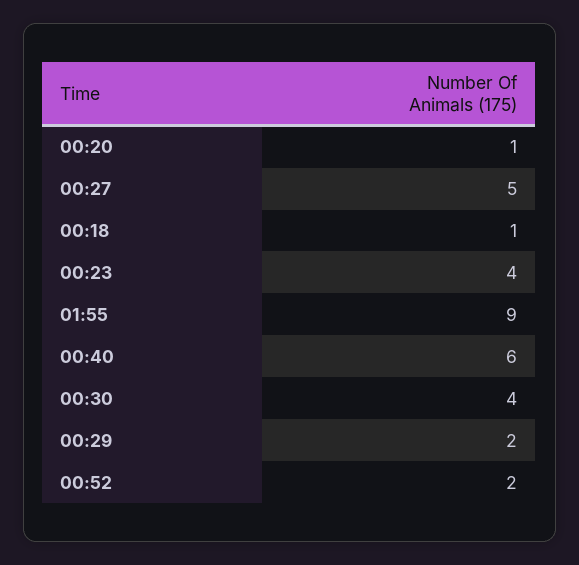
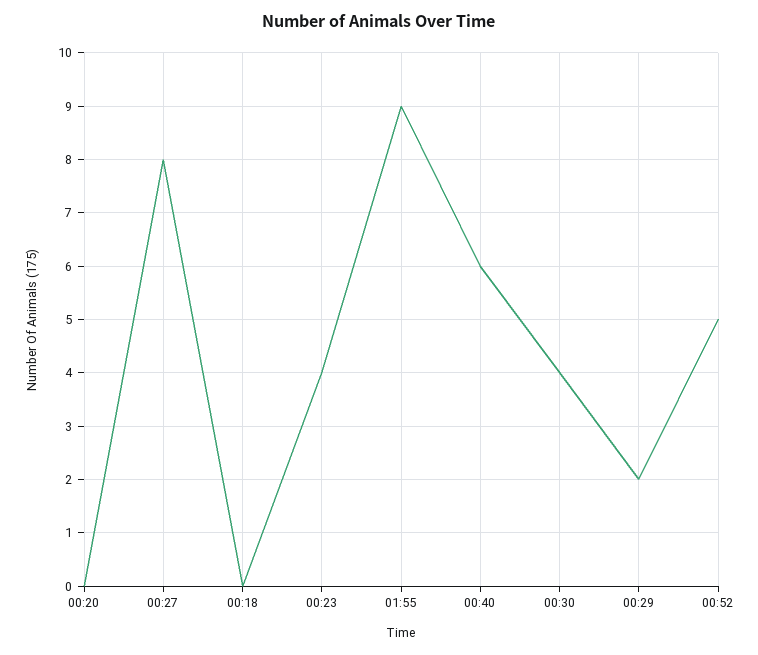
00:20: 1 -> 0
00:27: 5 -> 8
00:18: 1 -> 0
00:52: 2 -> 5

